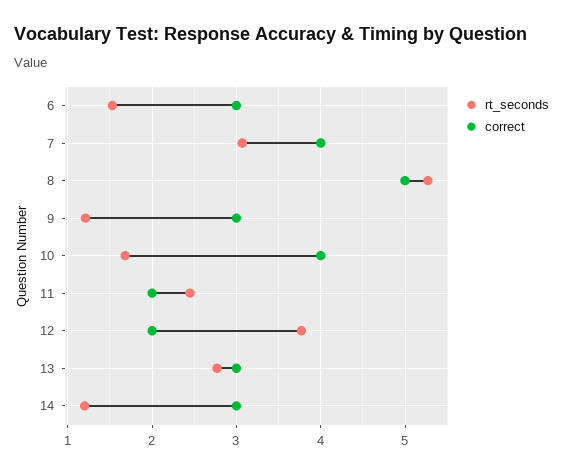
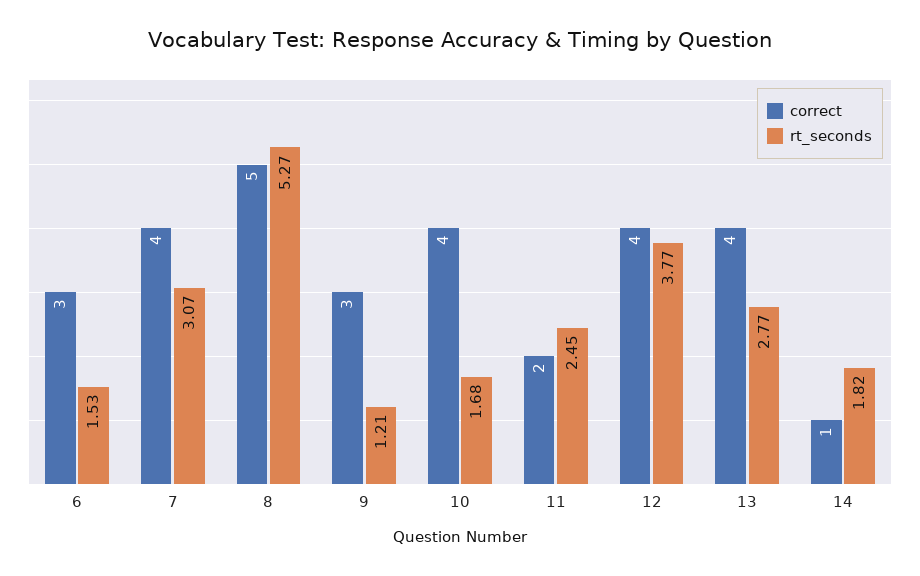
correct, 12: 2 -> 4
correct, 13: 3 -> 4
rt_seconds, 14: 1.2 -> 1.82
correct, 14: 3 -> 1

